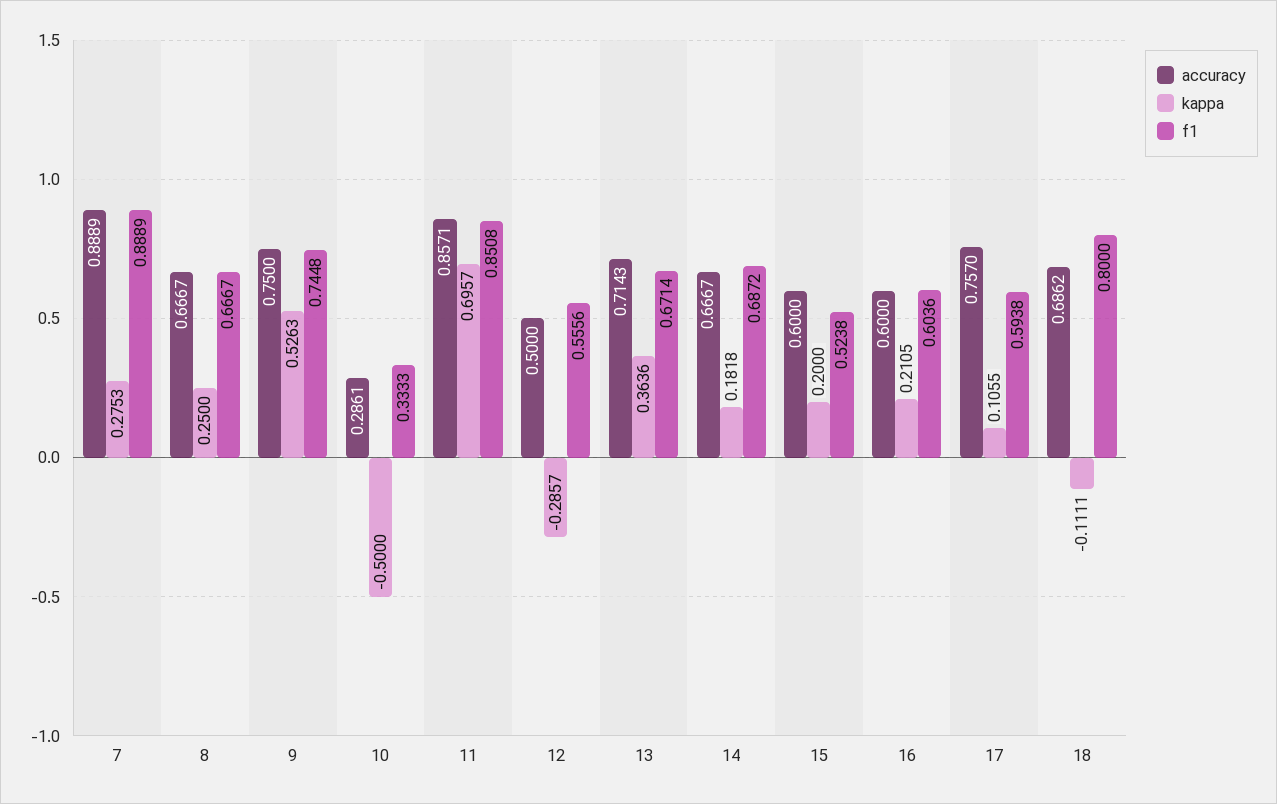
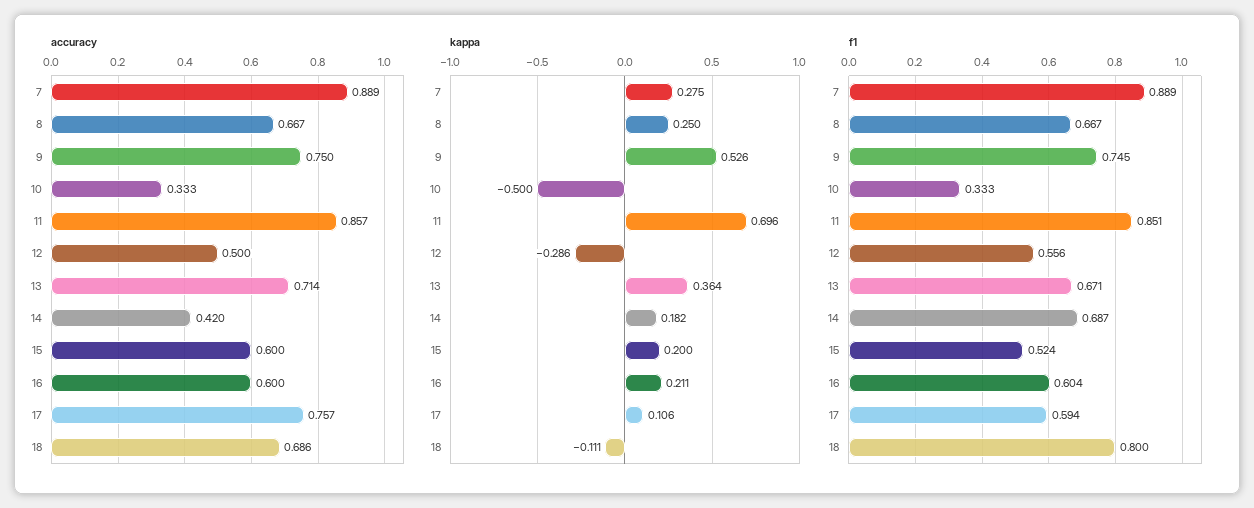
accuracy, 10: 0.2861 -> 0.333
accuracy, 14: 0.6667 -> 0.42

